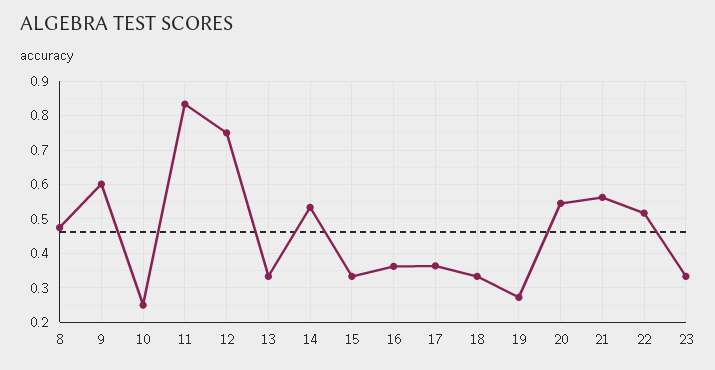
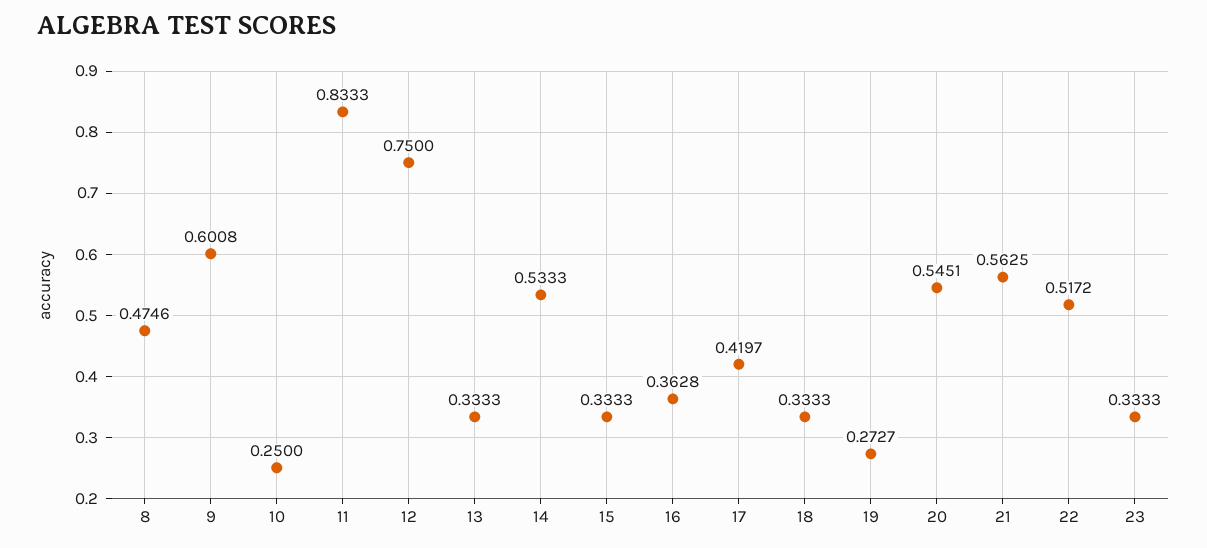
17: 0.36 -> 0.4197

